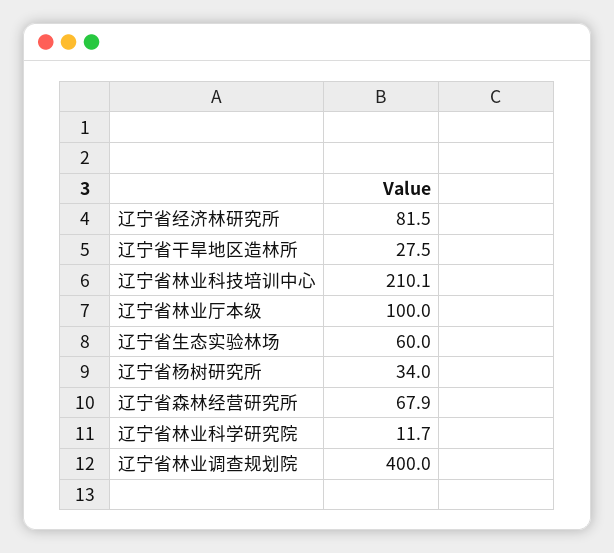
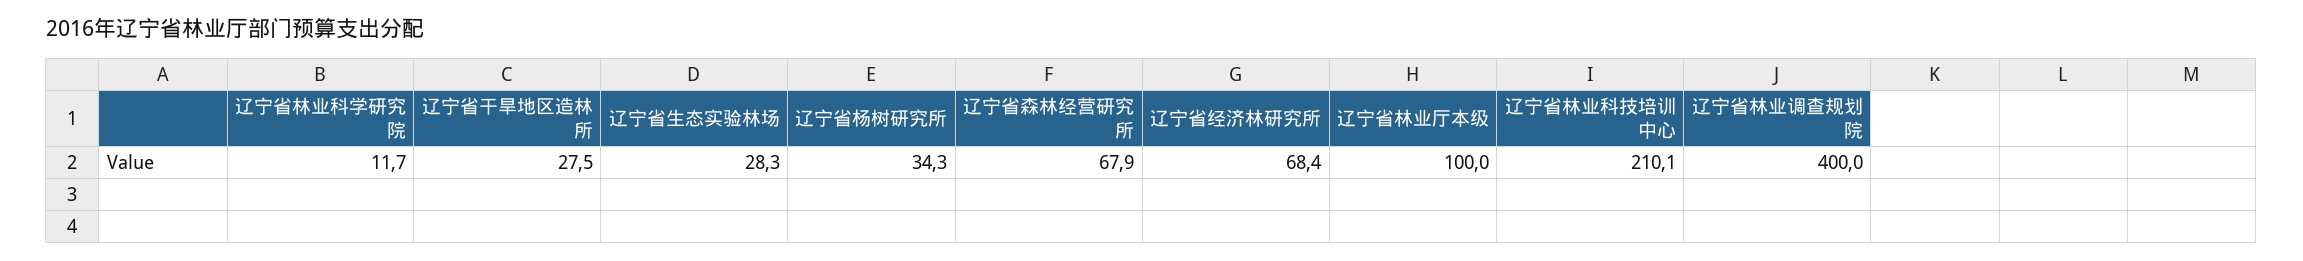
辽宁省经济林研究所: 81.5 -> 68.4
辽宁省生态实验林场: 60 -> 28.3
辽宁省杨树研究所: 34 -> 34.3

